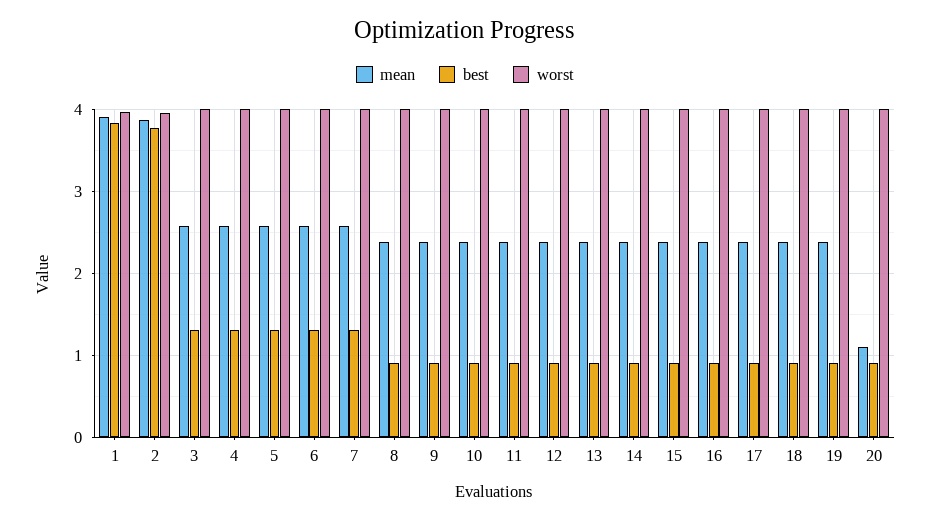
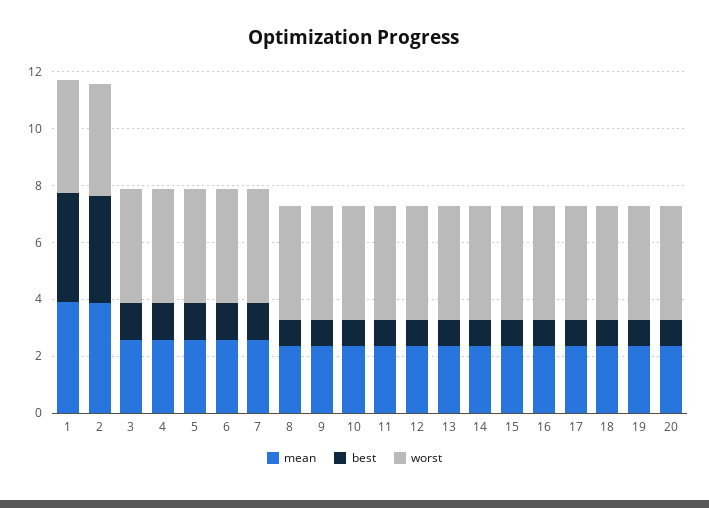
mean, 20: 1.1 -> 2.5

